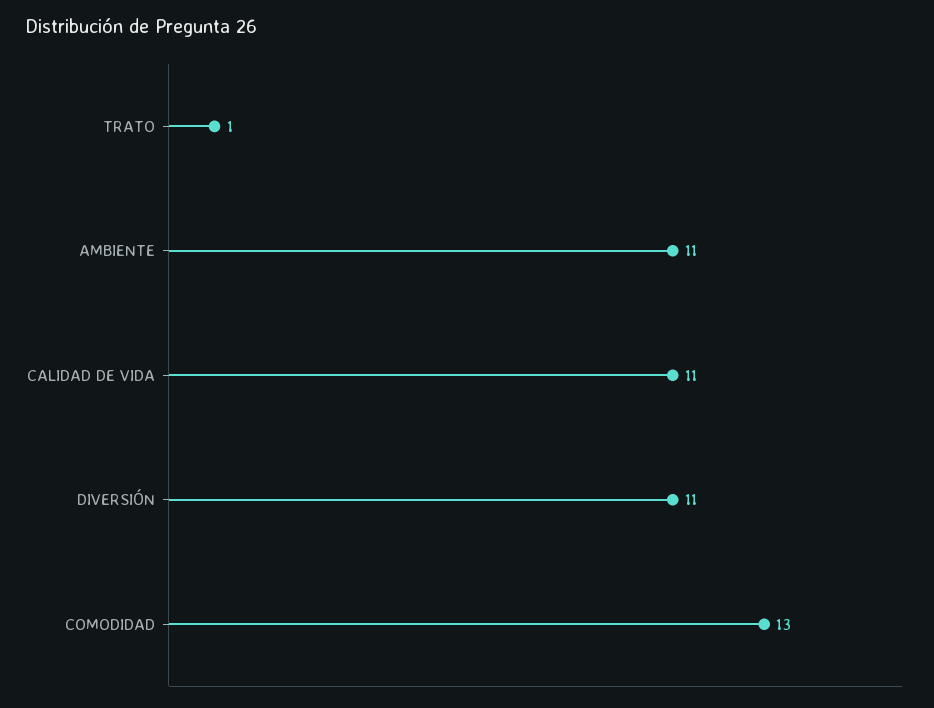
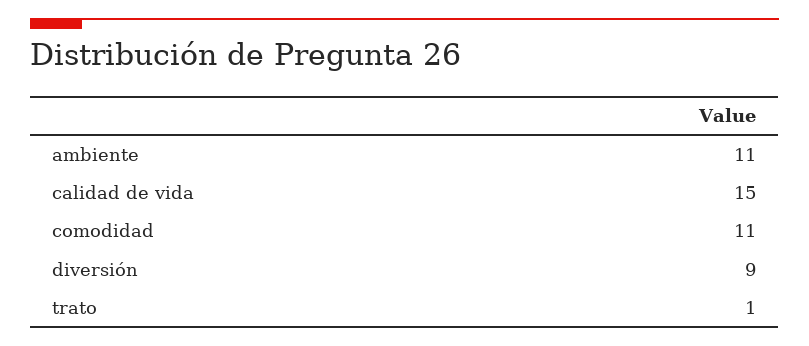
CALIDAD DE VIDA: 11 -> 15
DIVERSIÓN: 11 -> 9
COMODIDAD: 13 -> 11

